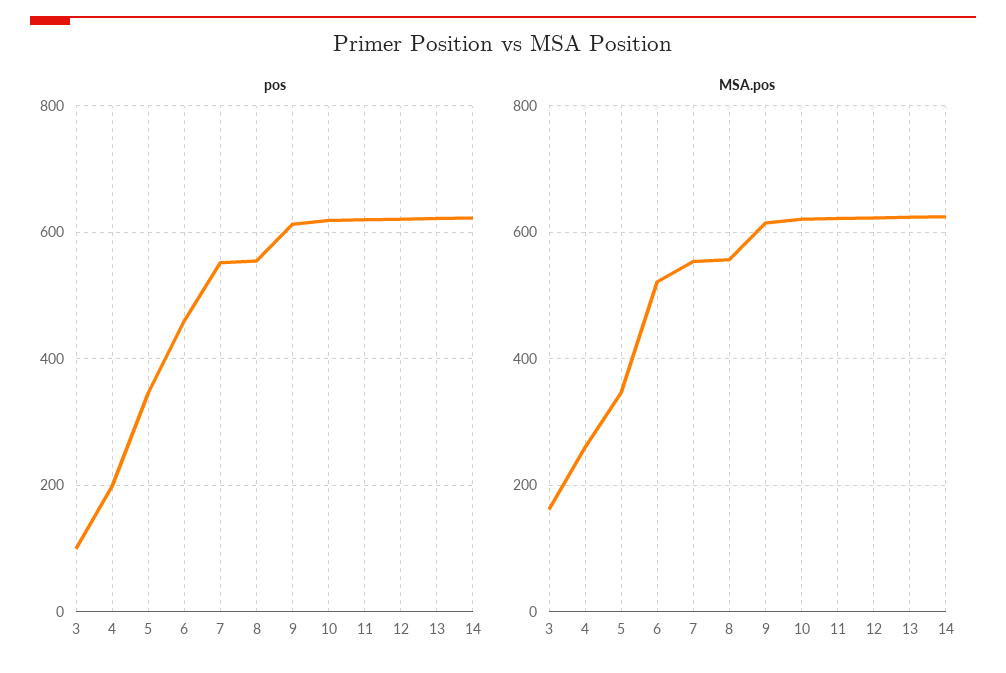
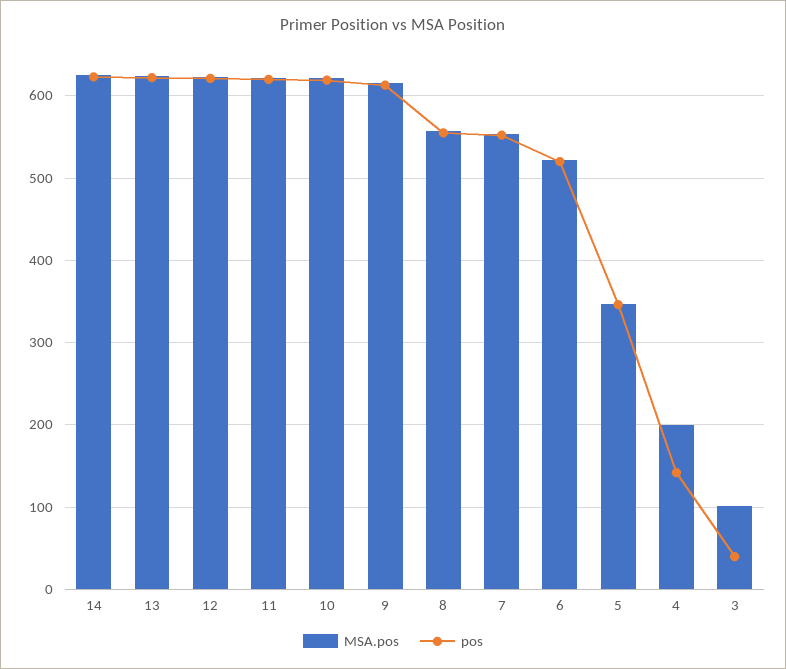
pos, 3: 100 -> 40
pos, 4: 200 -> 140
pos, 6: 460 -> 520
MSA.pos, 3: 160 -> 100
MSA.pos, 4: 260 -> 200

